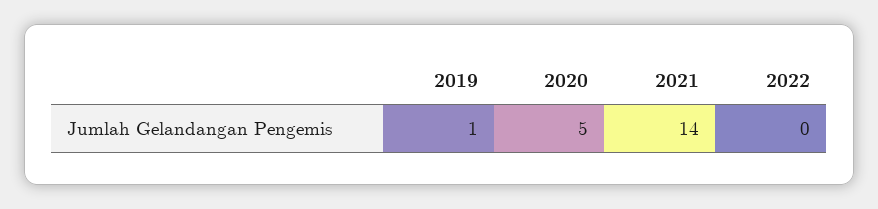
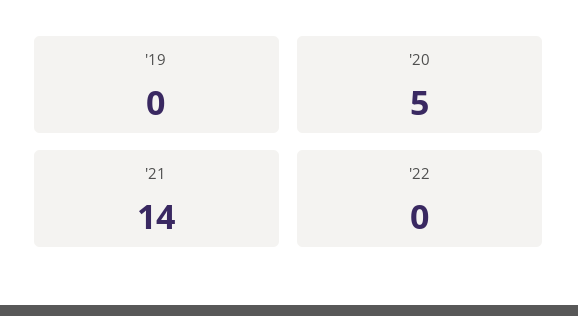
2019: 1 -> 0

